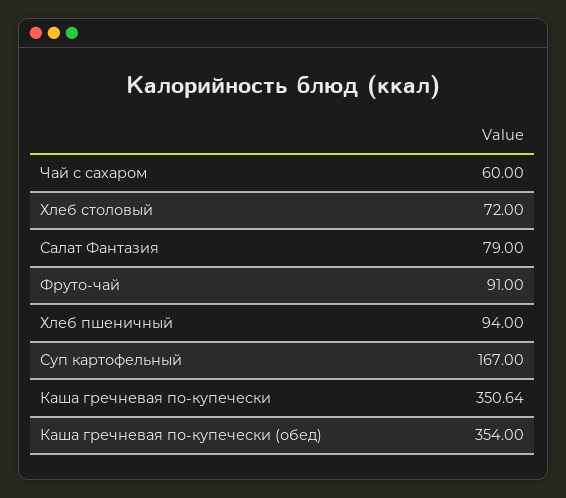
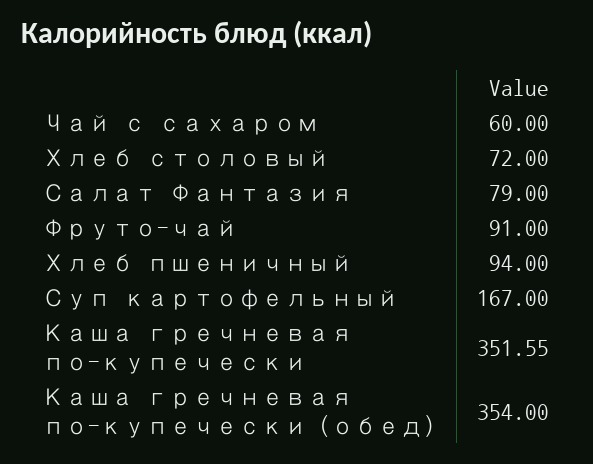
Каша гречневая по-купечески: 350.64 -> 351.55

